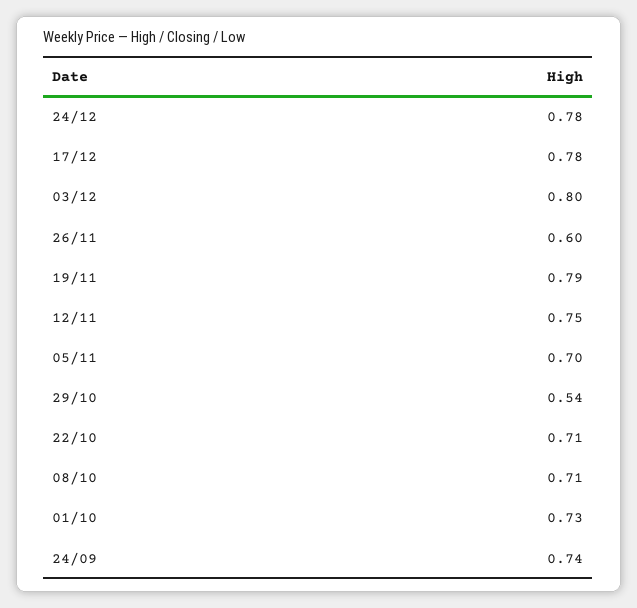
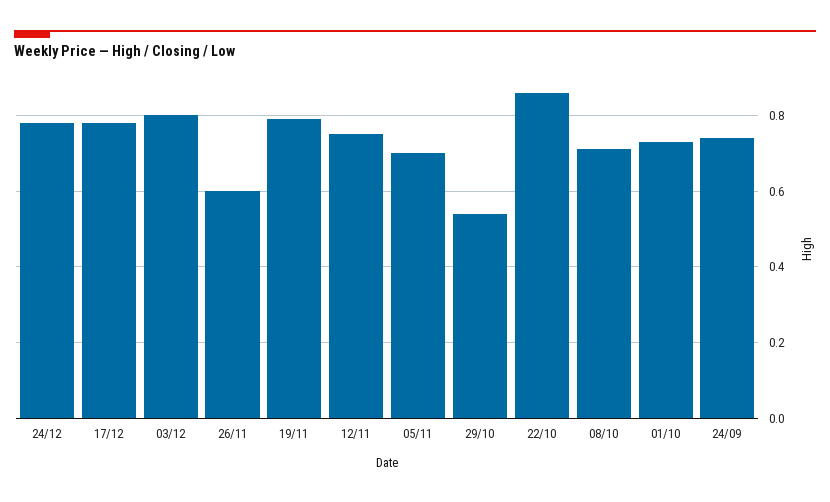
22/10: 0.71 -> 0.85

